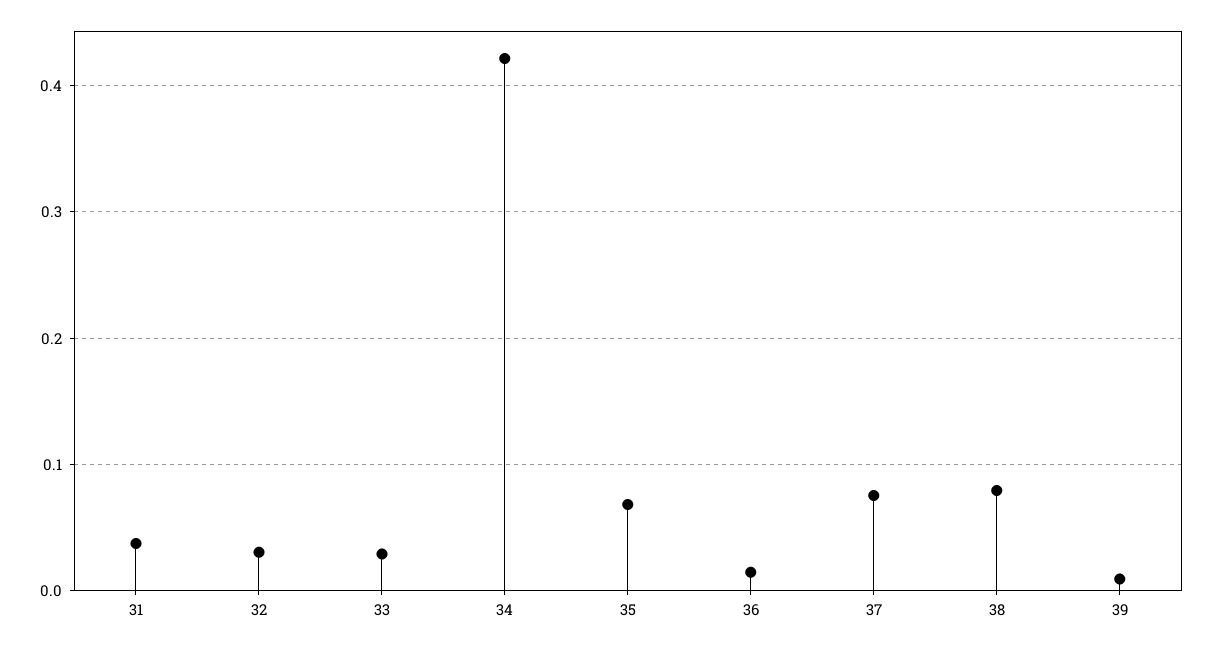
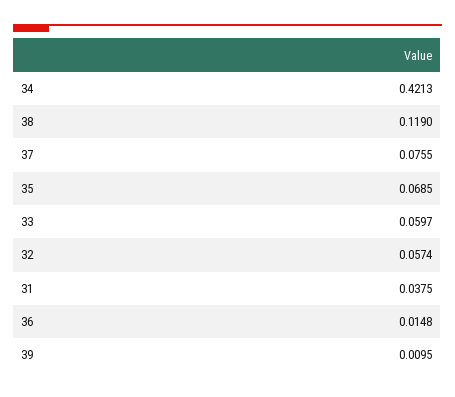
32: 0.03 -> 0.0574
33: 0.03 -> 0.0597
38: 0.08 -> 0.119

